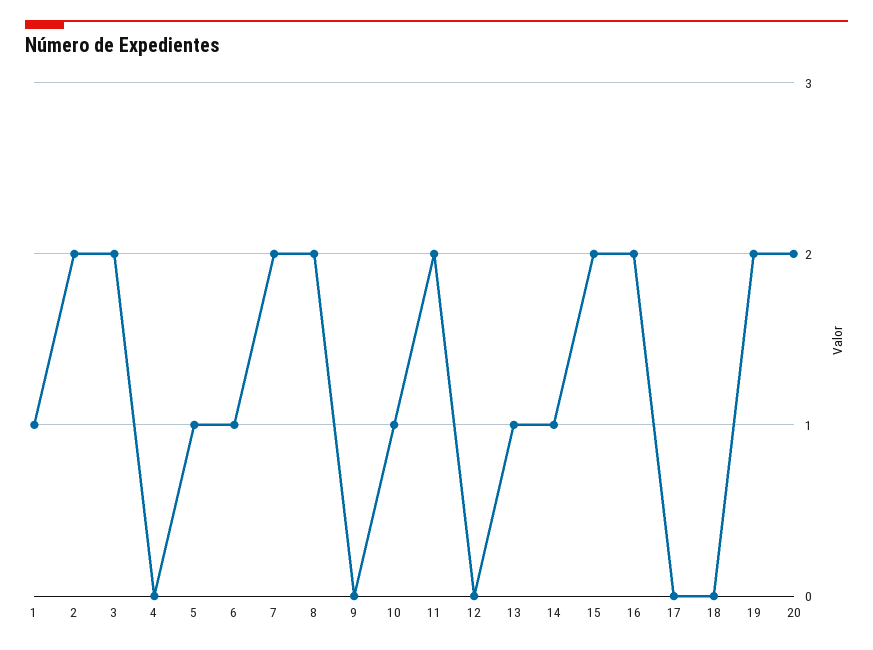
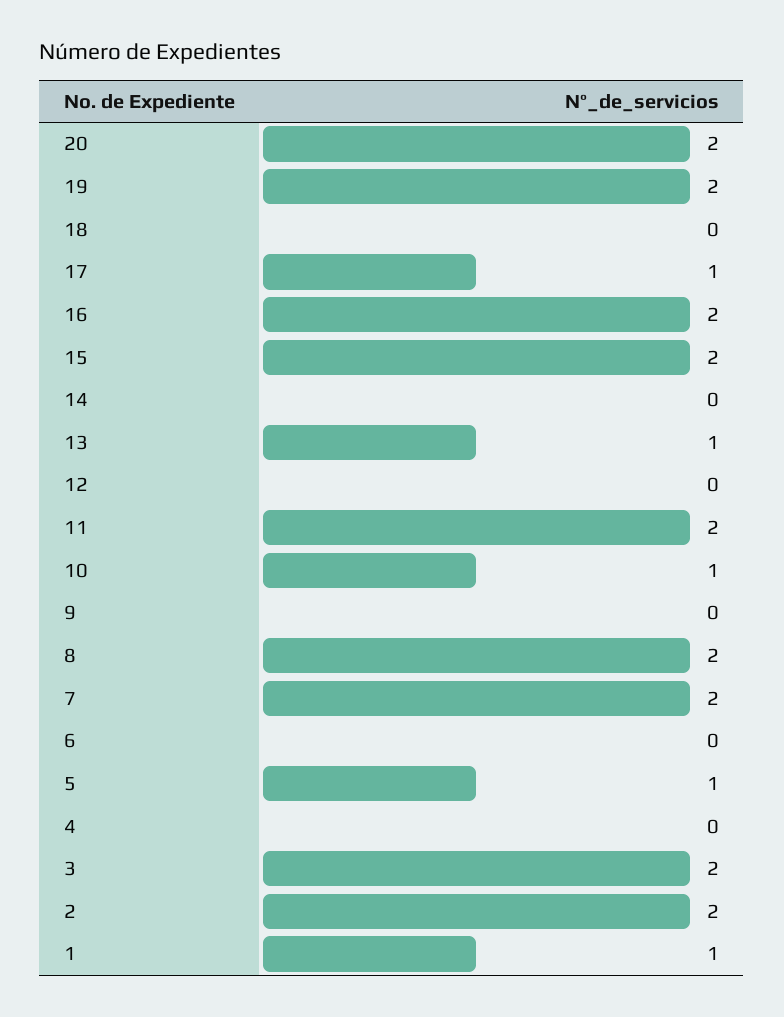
6: 1 -> 0
14: 1 -> 0
17: 0 -> 1

